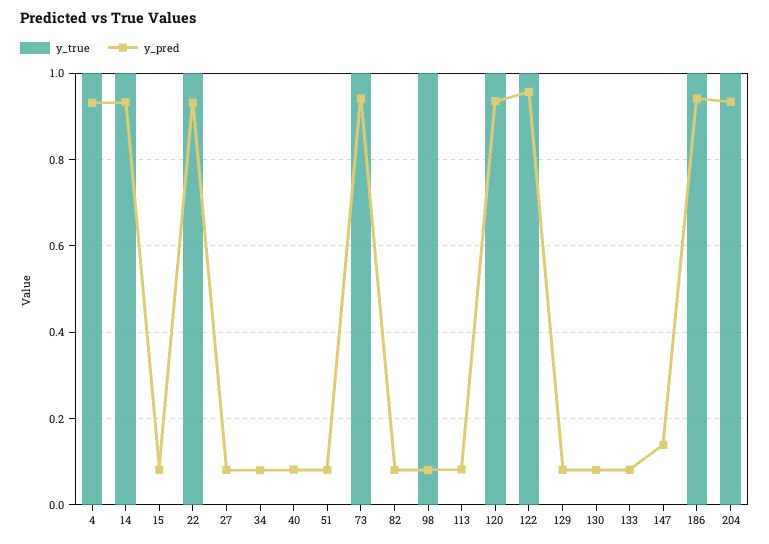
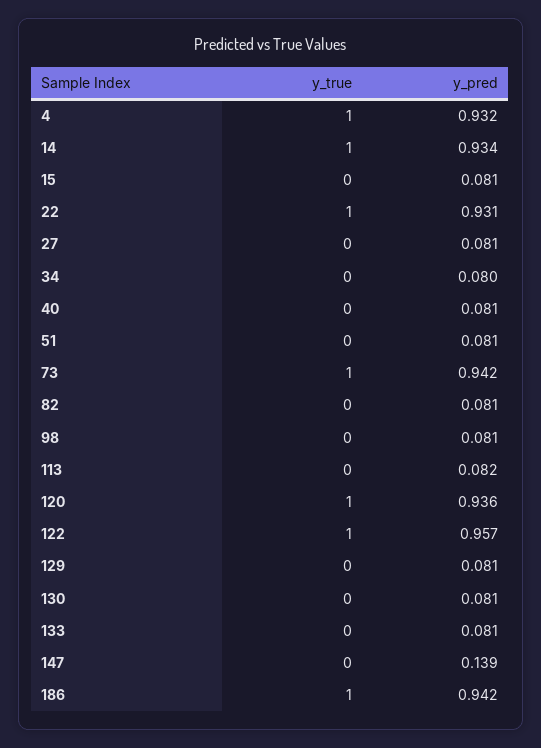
y_true, 98: 1 -> 0
y_true, 204: 1 -> none
y_pred, 204: 0.94 -> none

